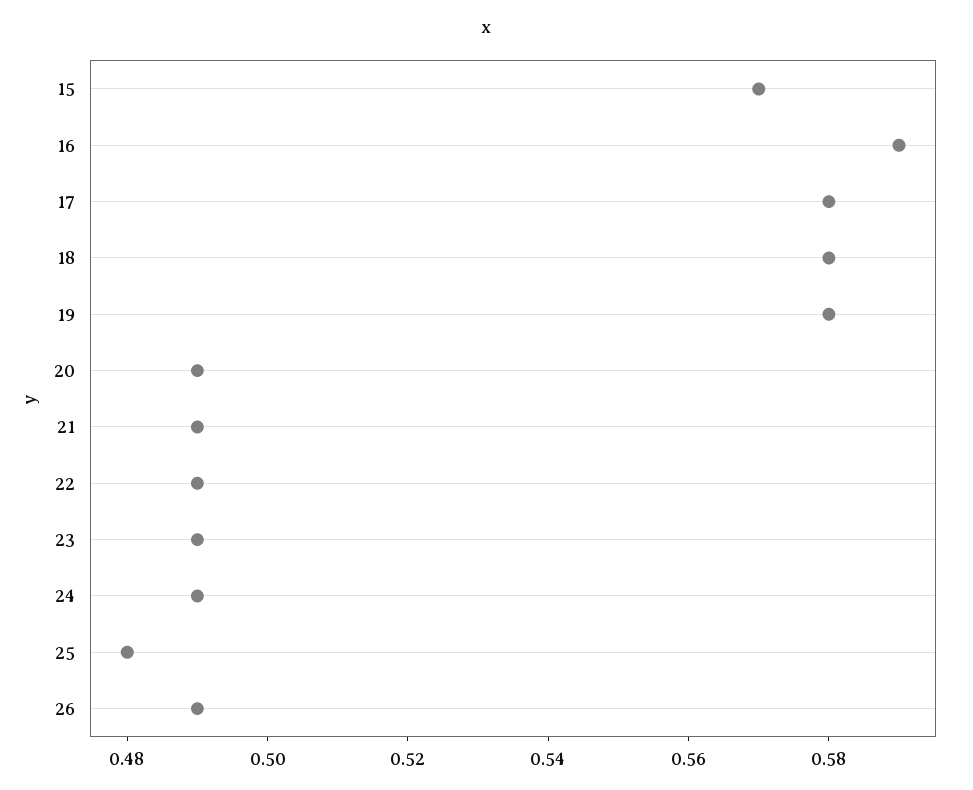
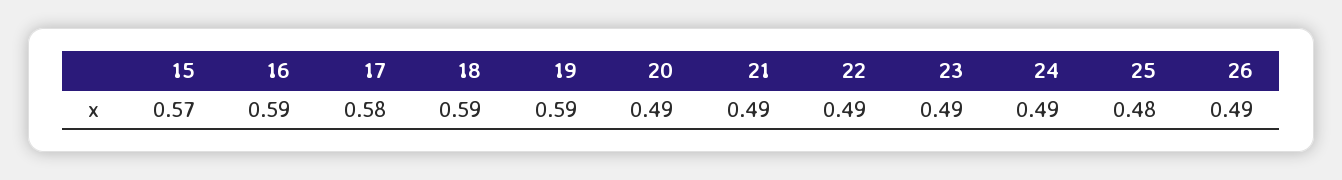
18: 0.58 -> 0.59
19: 0.58 -> 0.59

